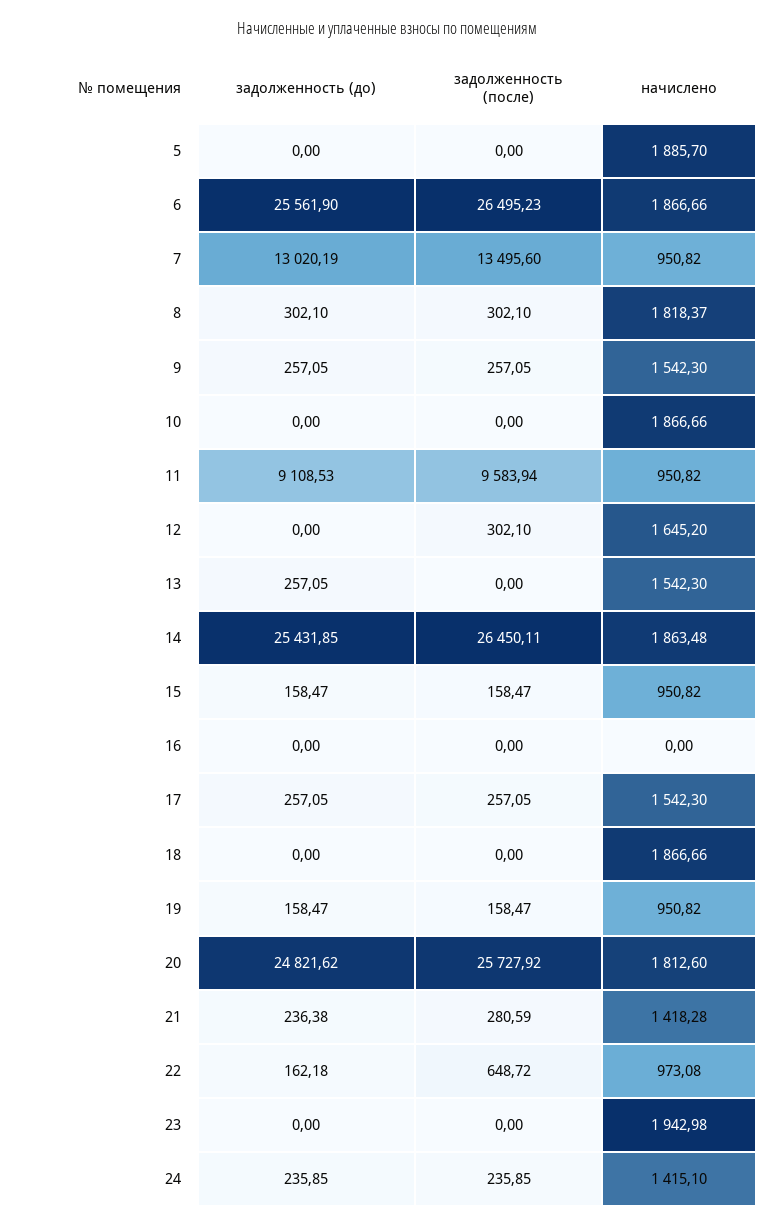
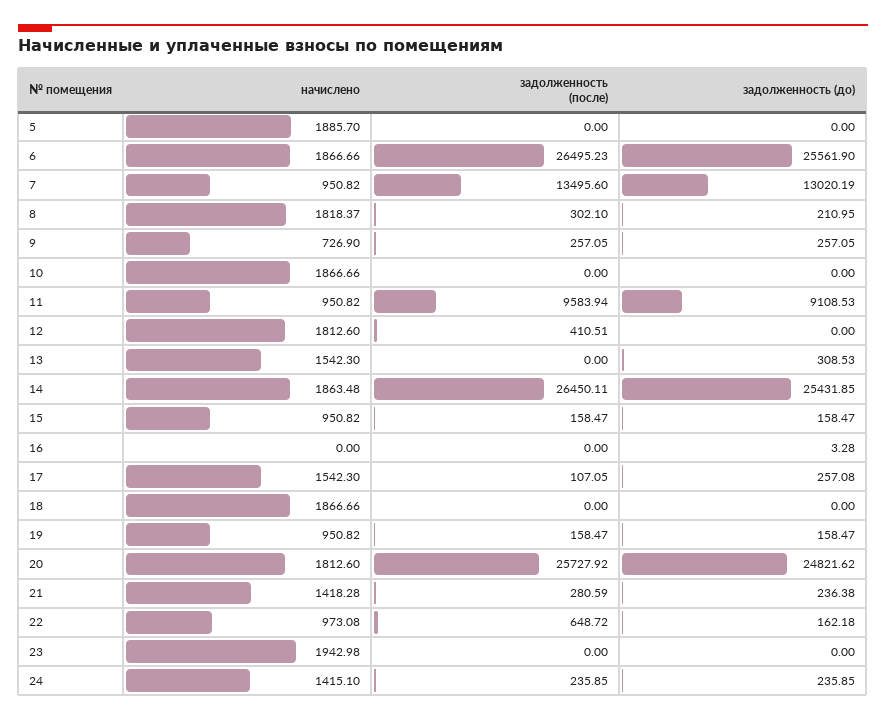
задолженность (до), 8: 302.1 -> 210.95
начислено, 9: 1542.3 -> 726.9
задолженность (после), 12: 302.1 -> 410.51
начислено, 12: 1645.2 -> 1812.6
задолженность (до), 13: 257.05 -> 308.53
задолженность (до), 16: 0 -> 3.28
задолженность (до), 17: 257.05 -> 257.08
задолженность (после), 17: 257.05 -> 107.05

